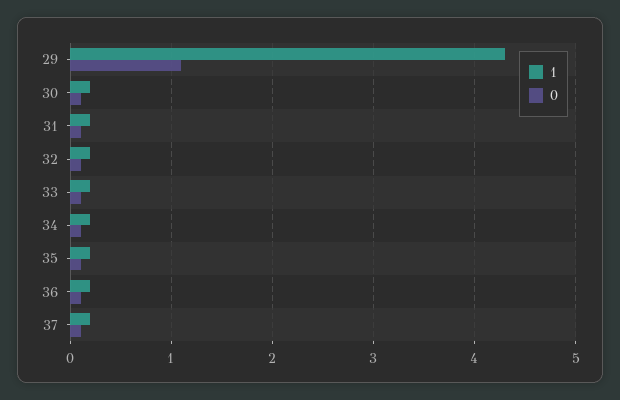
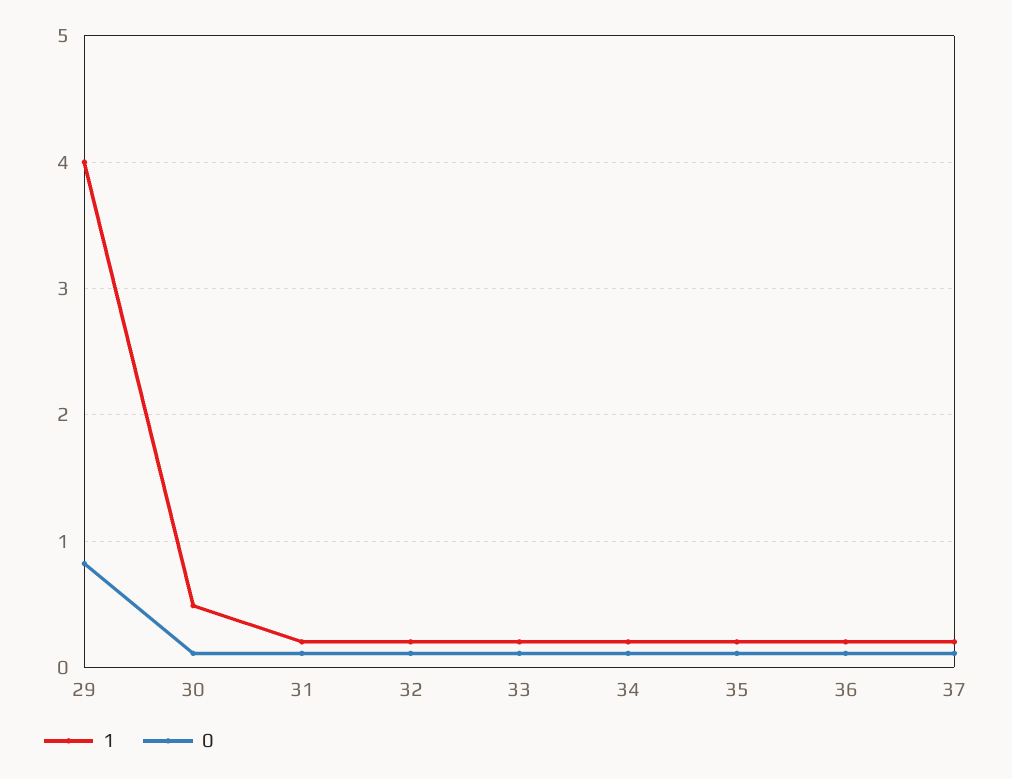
1, 29: 4.3 -> 4
0, 29: 1.1 -> 0.8
1, 30: 0.2 -> 0.5

